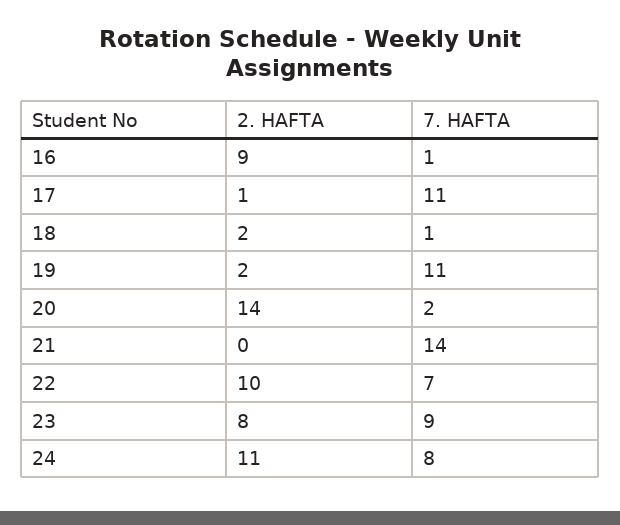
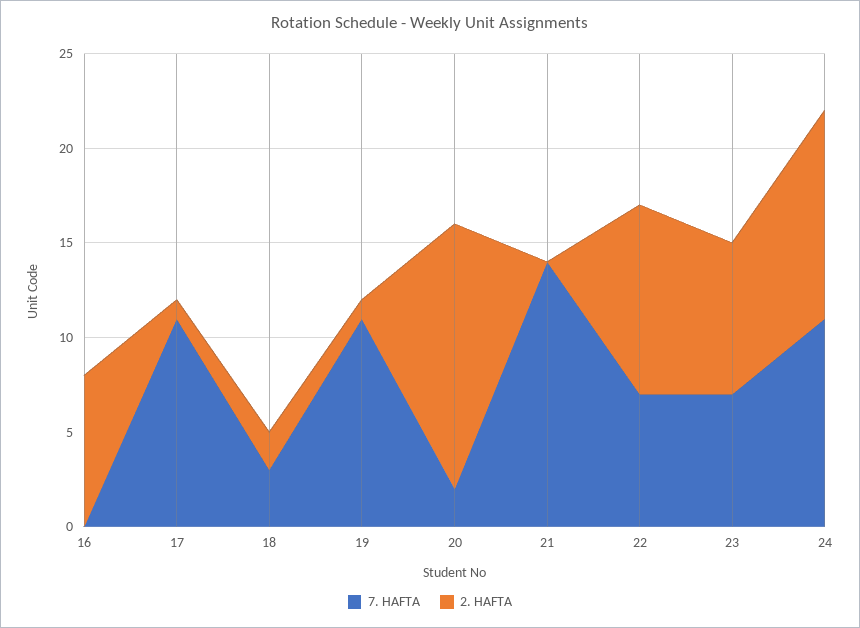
2. HAFTA, 16: 9 -> 8
7. HAFTA, 16: 1 -> 0
7. HAFTA, 18: 1 -> 3
2. HAFTA, 19: 2 -> 1
7. HAFTA, 23: 9 -> 7
7. HAFTA, 24: 8 -> 11

